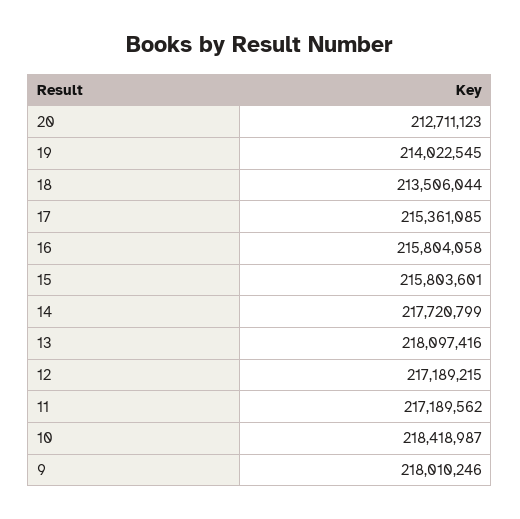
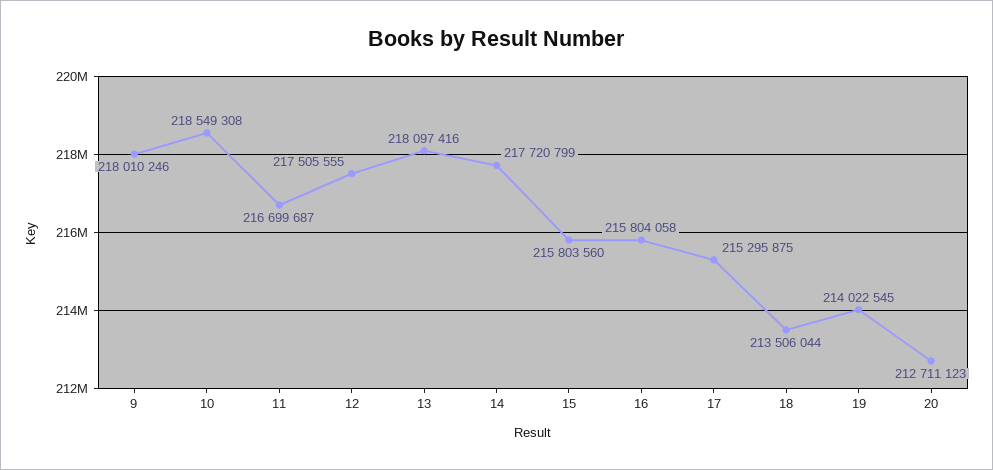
17: 215361085 -> 215295875
15: 215803601 -> 215803560
12: 217189215 -> 217505555
11: 217189562 -> 216699687
10: 218418987 -> 218549308

